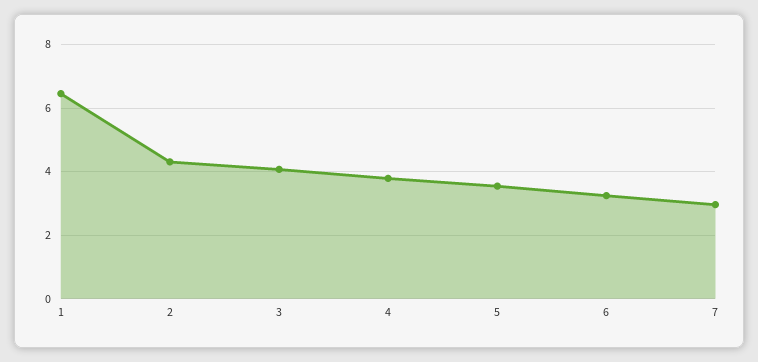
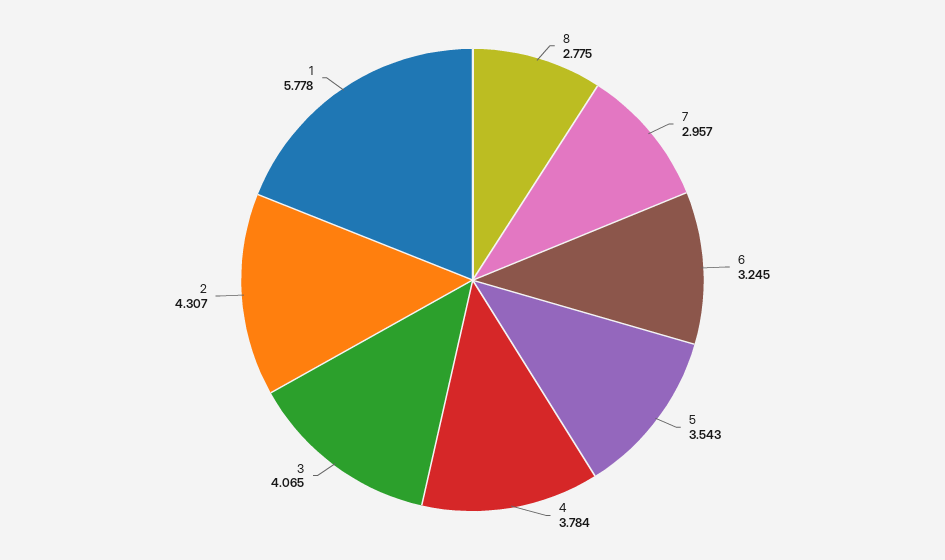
1: 6.4 -> 5.778
8: none -> 2.775

